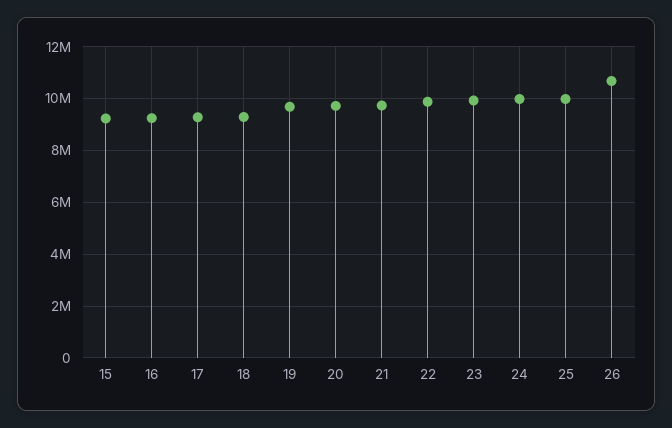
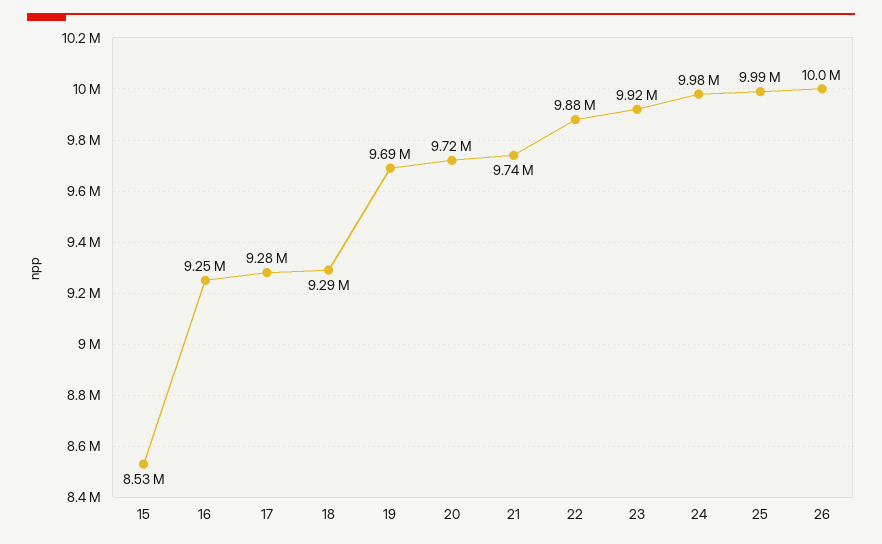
15: 9250000 -> 8530000
26: 10750000 -> 10000000

